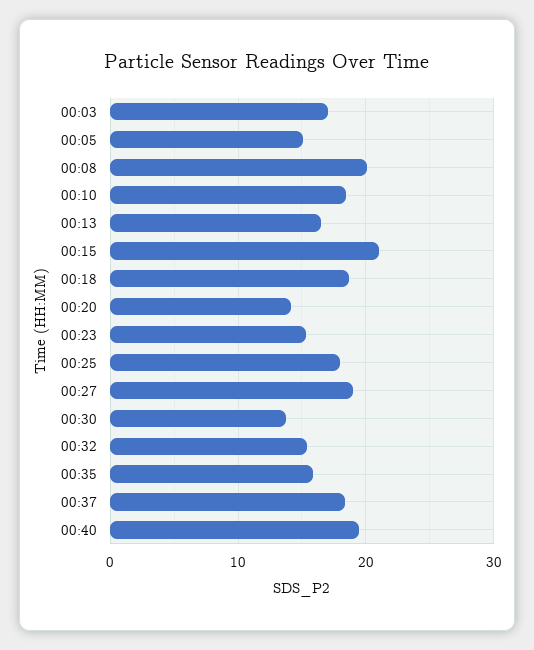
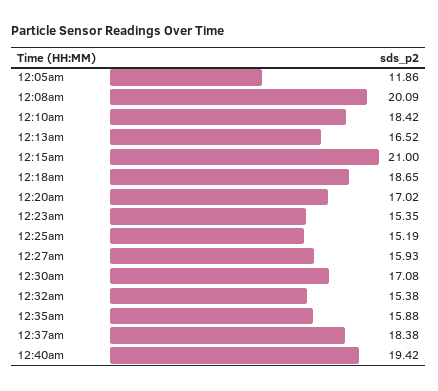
00:03: 17 -> none
00:05: 15 -> 11.86
00:20: 14 -> 17.02
00:25: 18 -> 15.19
00:27: 19 -> 15.93
00:30: 14 -> 17.08

